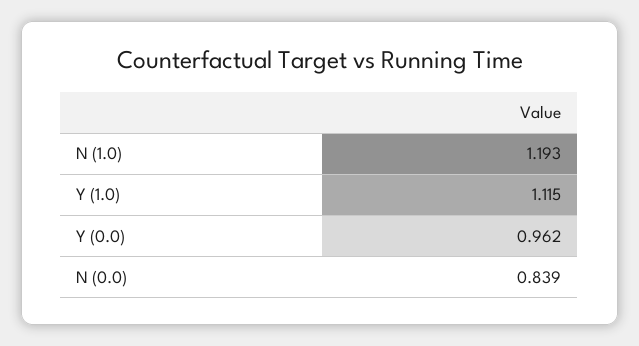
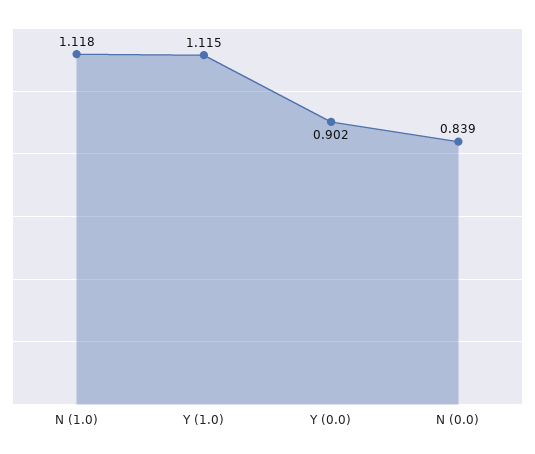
N (1.0): 1.193 -> 1.118
Y (0.0): 0.962 -> 0.902

